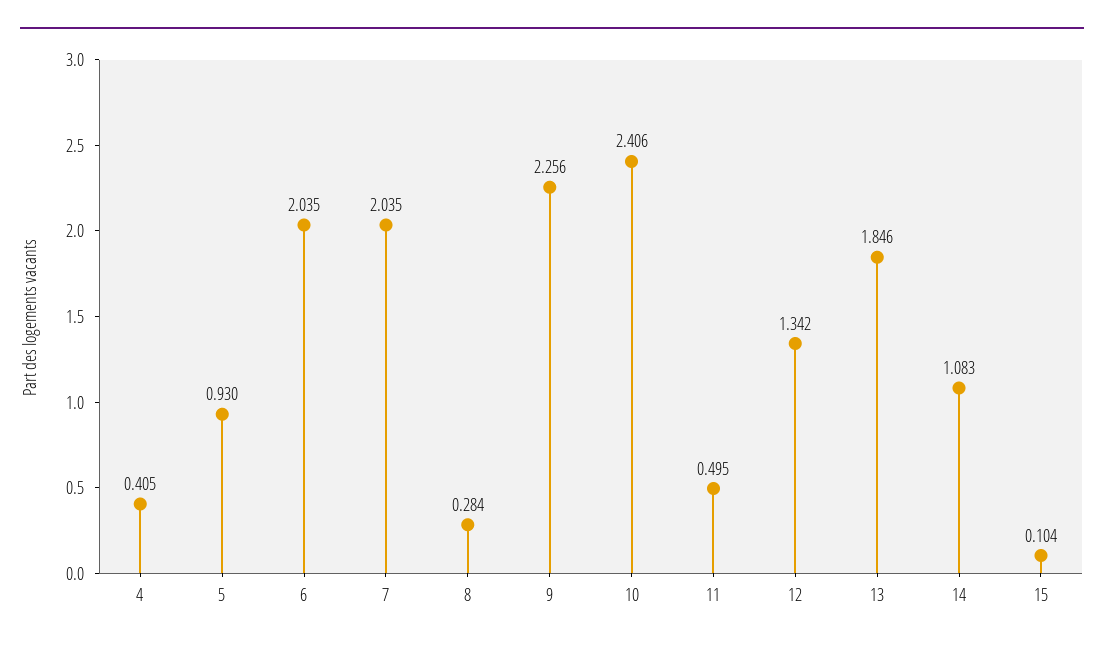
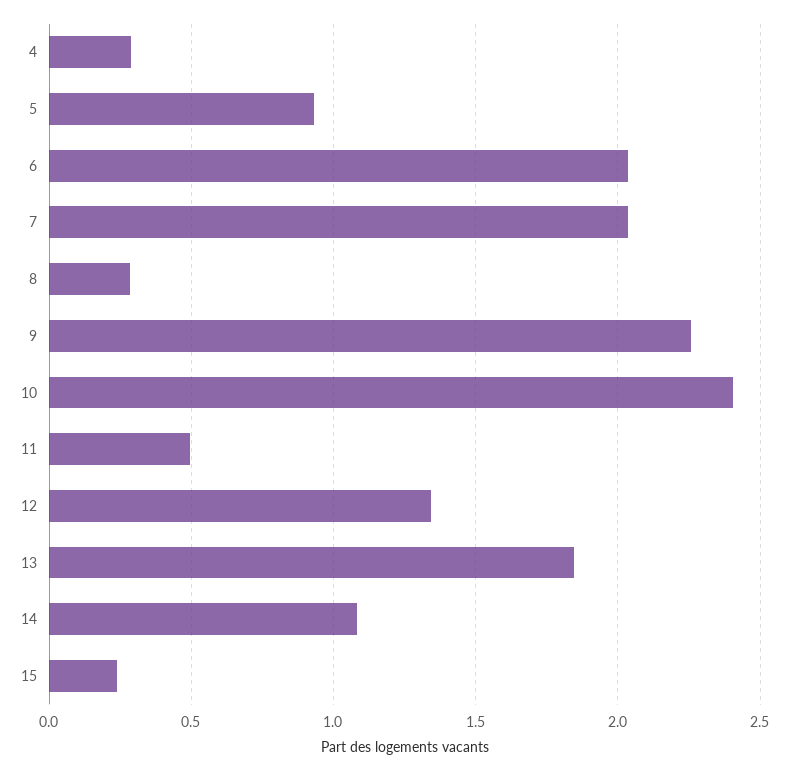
4: 0.405 -> 0.3
15: 0.104 -> 0.25

